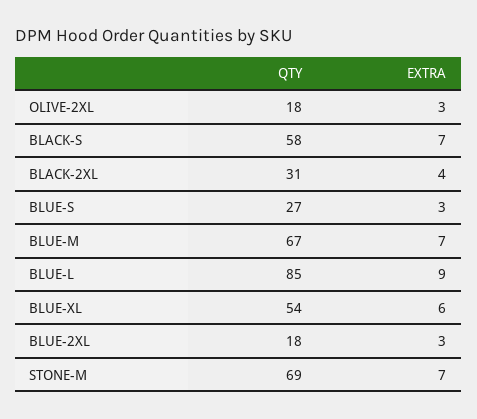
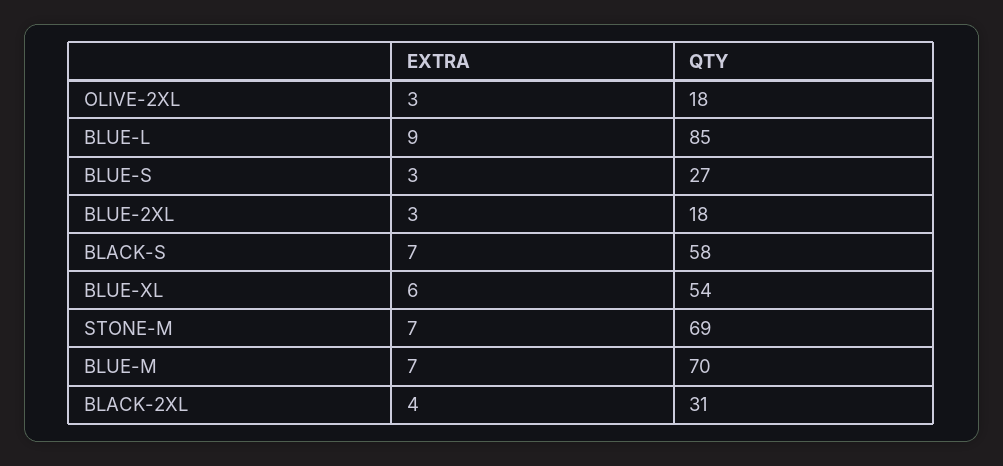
QTY, BLUE-M: 67 -> 70

